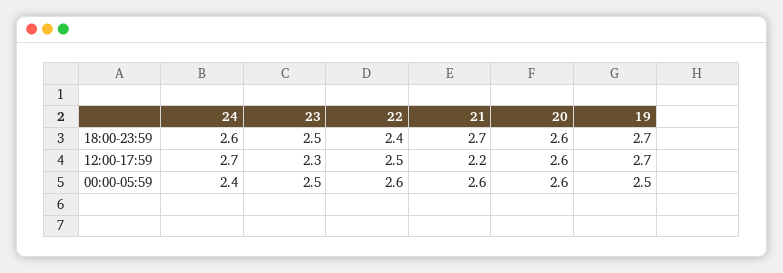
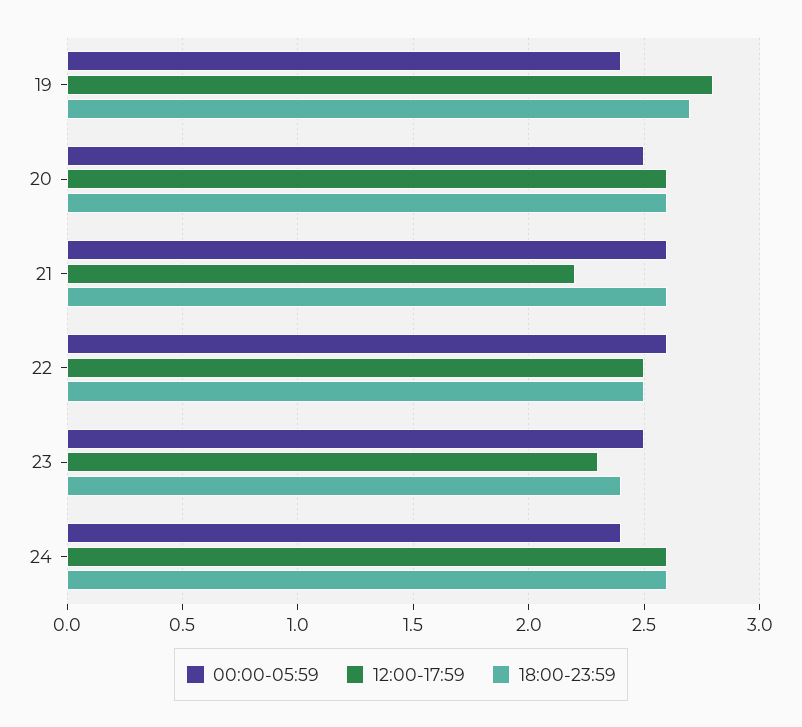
18:00-23:59, 23: 2.5 -> 2.4
18:00-23:59, 22: 2.4 -> 2.5
18:00-23:59, 21: 2.7 -> 2.6
12:00-17:59, 24: 2.7 -> 2.6
12:00-17:59, 19: 2.7 -> 2.8
00:00-05:59, 20: 2.6 -> 2.5
00:00-05:59, 19: 2.5 -> 2.4

